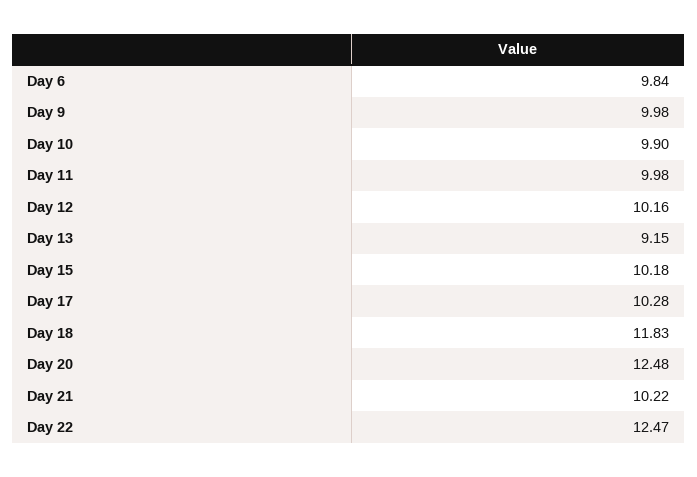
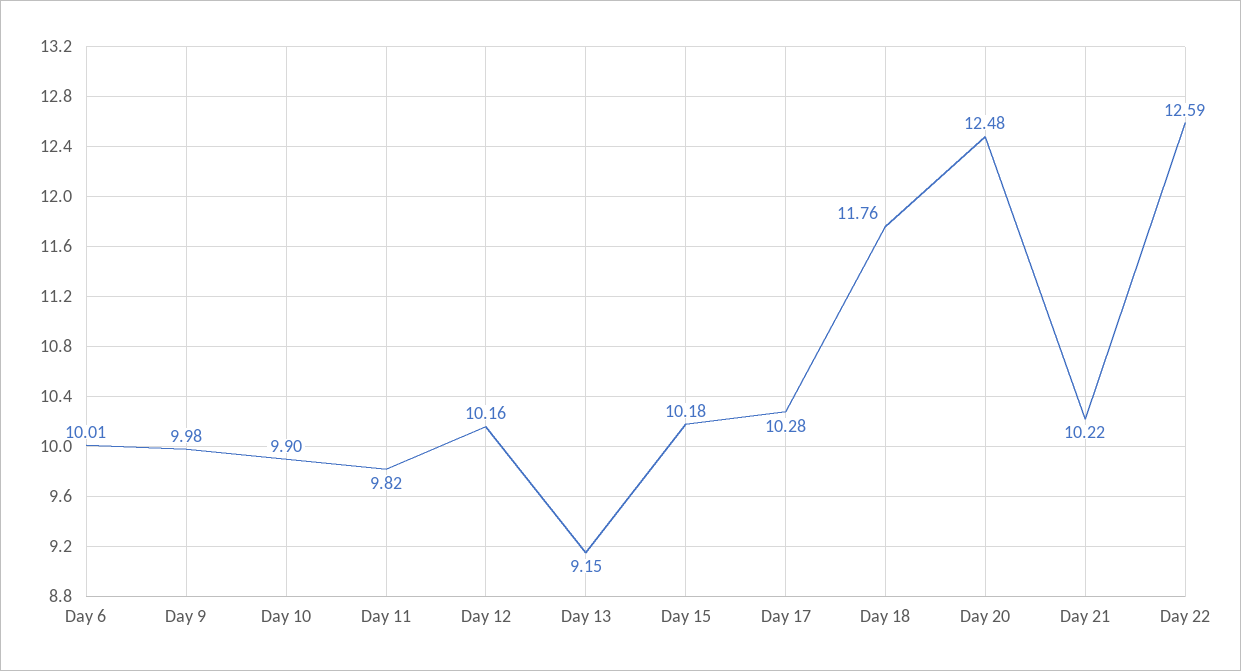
Day 6: 9.84 -> 10.01
Day 11: 9.98 -> 9.82
Day 18: 11.83 -> 11.76
Day 22: 12.47 -> 12.59

